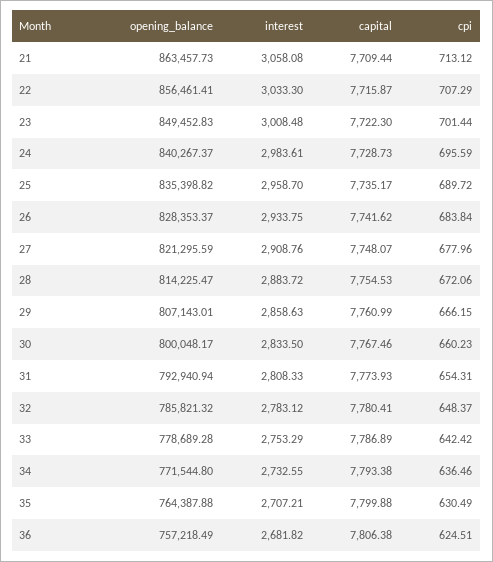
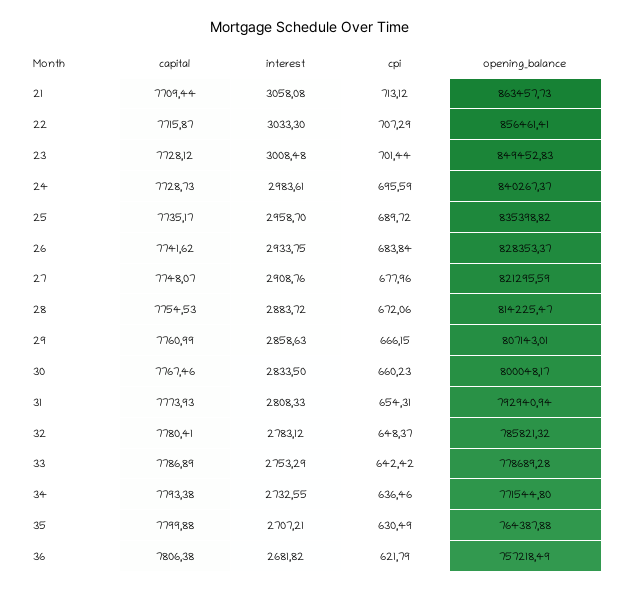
capital, 23: 7722.3 -> 7728.12
cpi, 36: 624.51 -> 621.79

